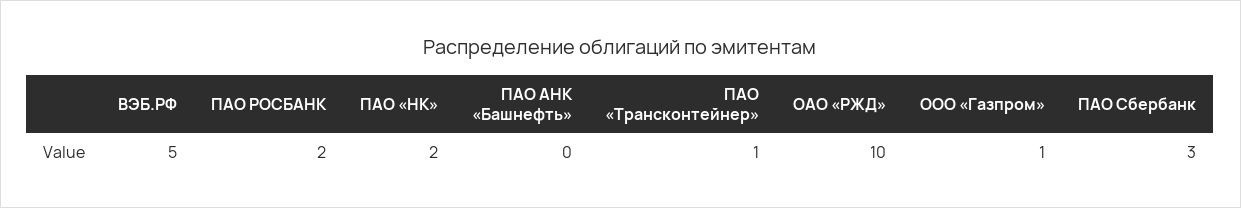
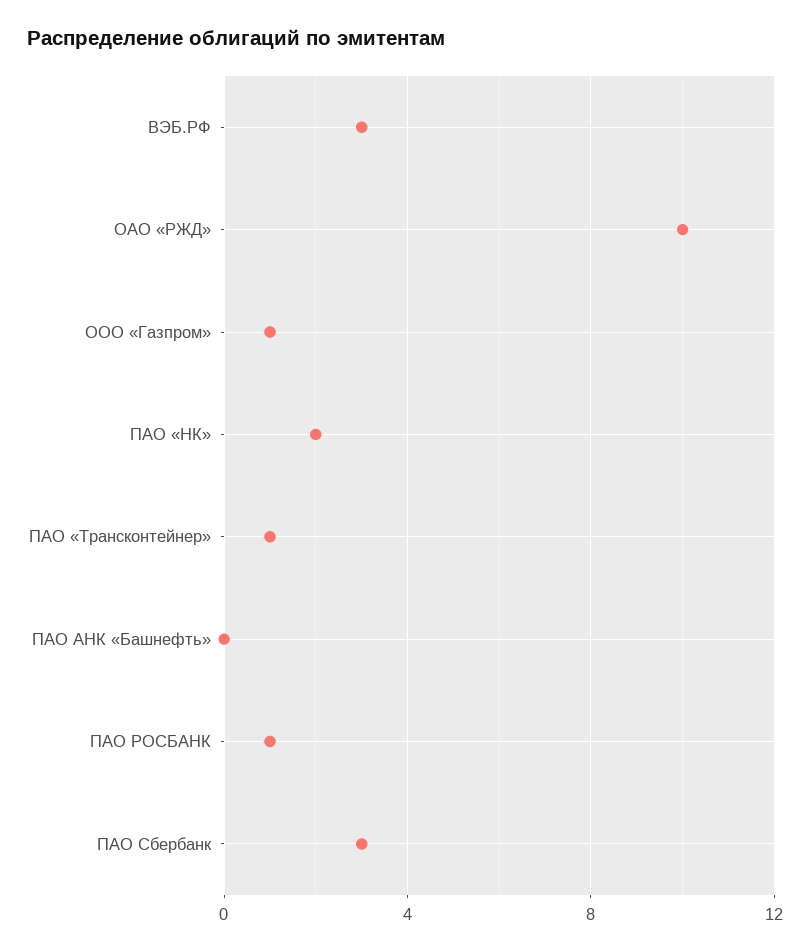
ВЭБ.РФ: 5 -> 3
ПАО РОСБАНК: 2 -> 1

